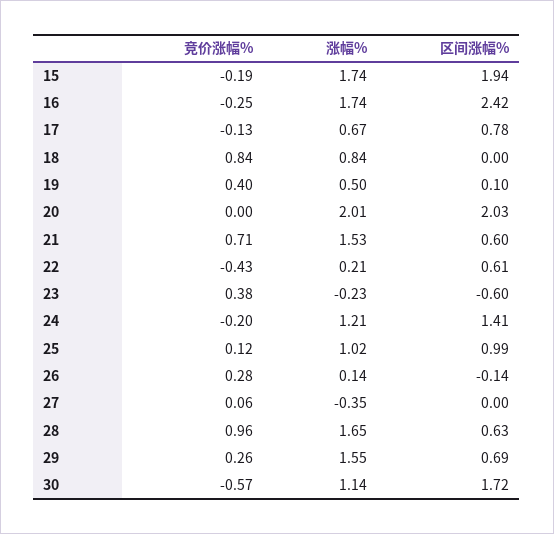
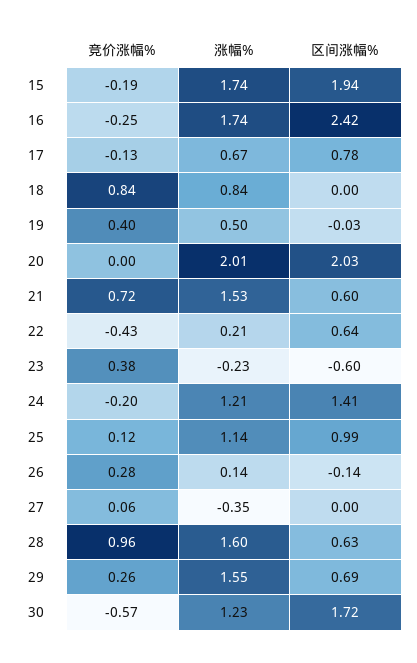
区间涨幅%, 19: 0.1 -> -0.03
竞价涨幅%, 21: 0.71 -> 0.72
区间涨幅%, 22: 0.61 -> 0.64
涨幅%, 25: 1.02 -> 1.14
涨幅%, 28: 1.65 -> 1.6
涨幅%, 30: 1.14 -> 1.23

